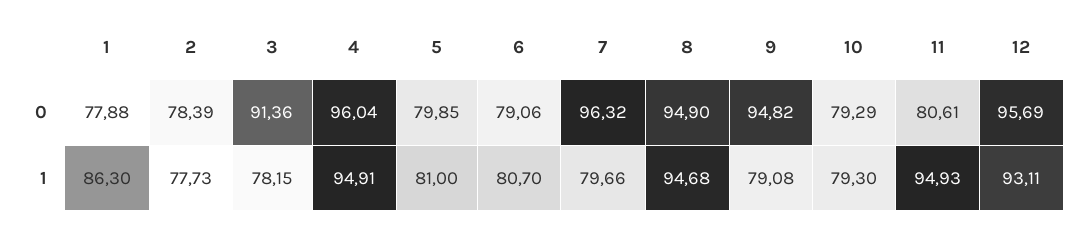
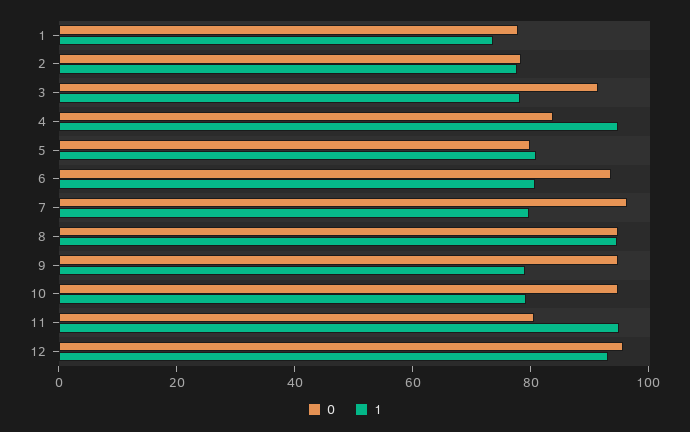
0, 4: 96.04 -> 85
0, 6: 79.06 -> 95
0, 10: 79.29 -> 95
1, 1: 86.3 -> 75

